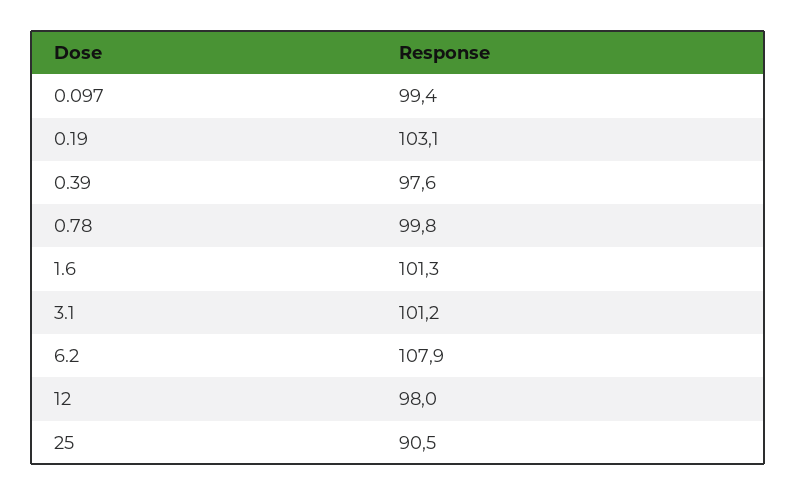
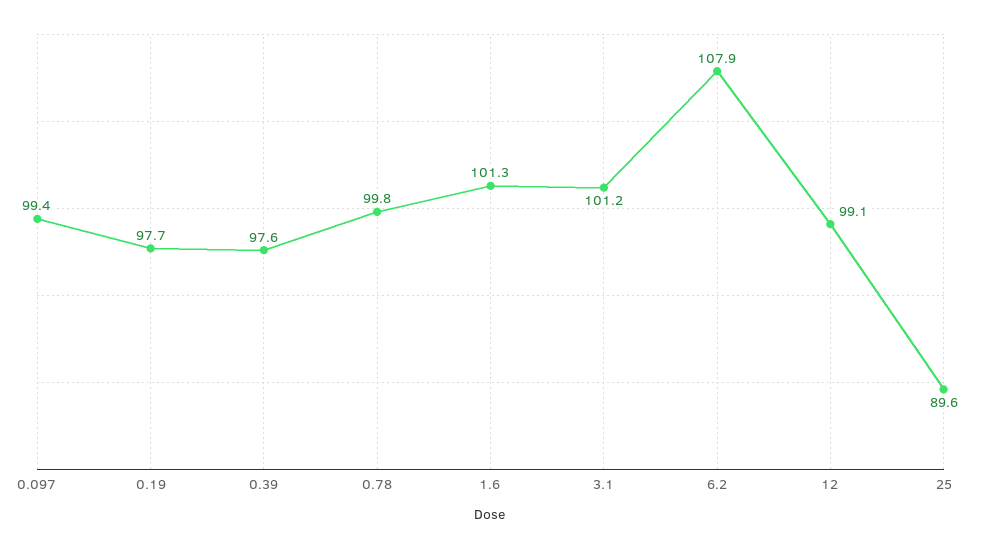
0.19: 103.1 -> 97.7
12: 98 -> 99.1
25: 90.5 -> 89.6

